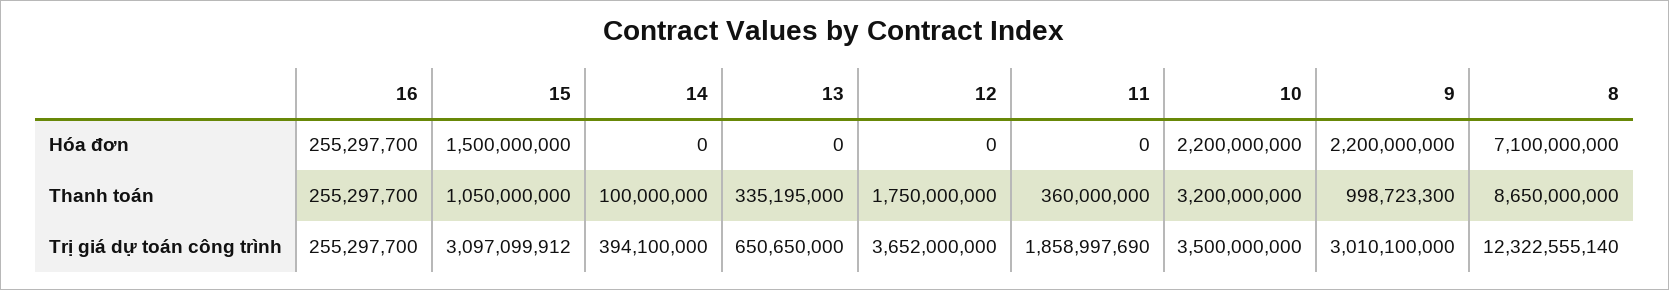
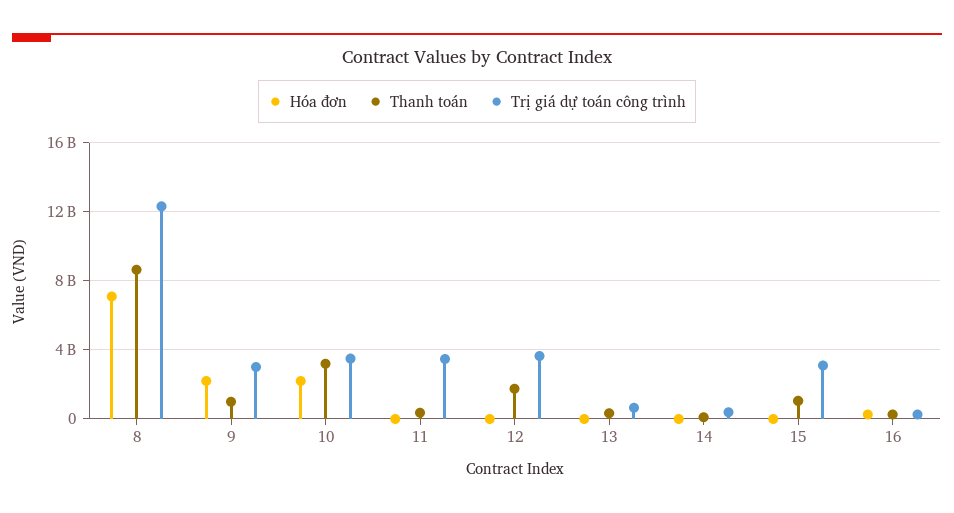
Hóa đơn, 15: 1500000000 -> 0
Trị giá dự toán công trình, 11: 1858997690 -> 3500000000

